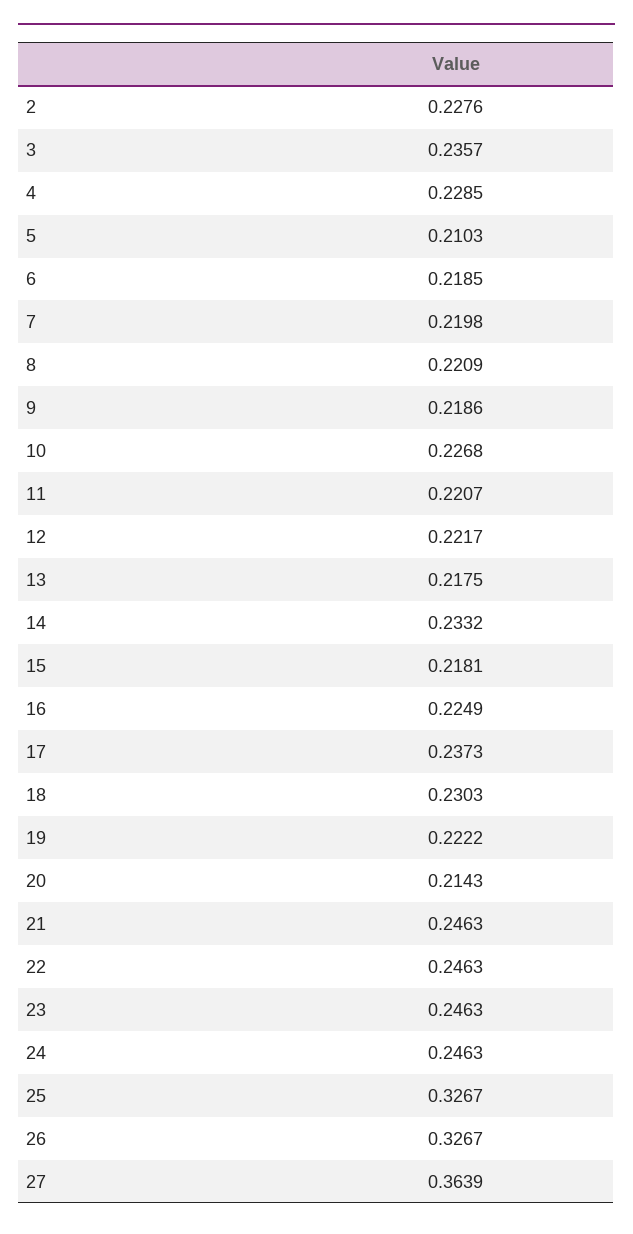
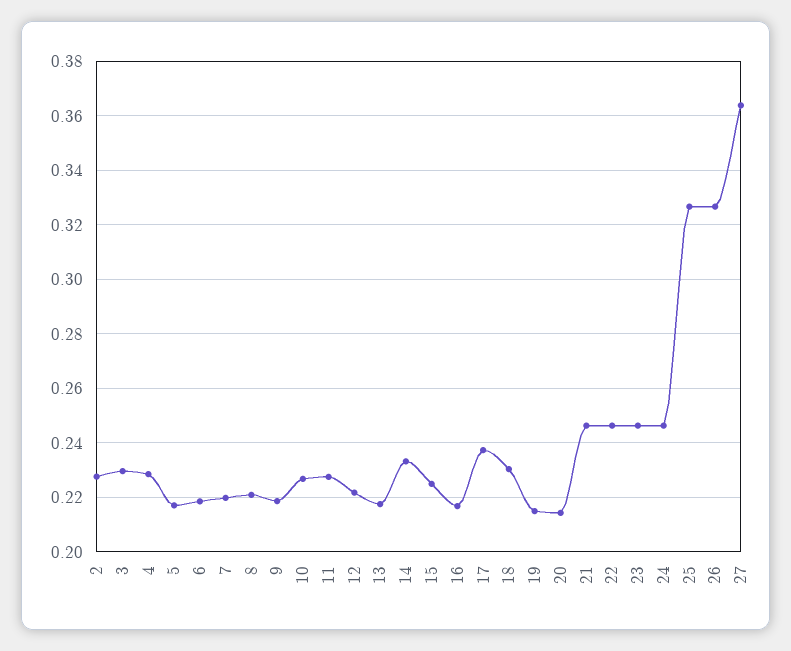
3: 0.2357 -> 0.23
5: 0.2103 -> 0.2175
11: 0.2207 -> 0.2275
15: 0.2181 -> 0.225
16: 0.2249 -> 0.2175
19: 0.2222 -> 0.215

